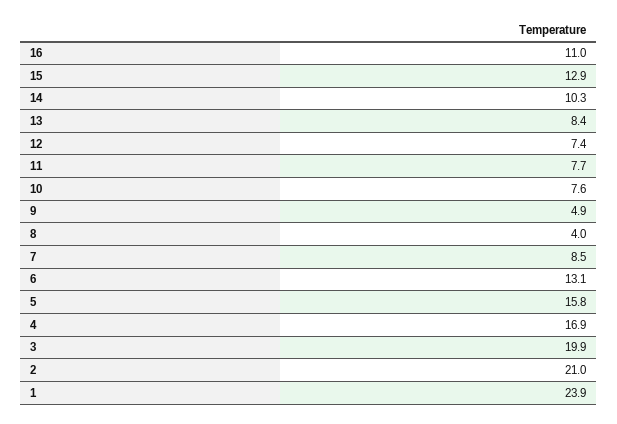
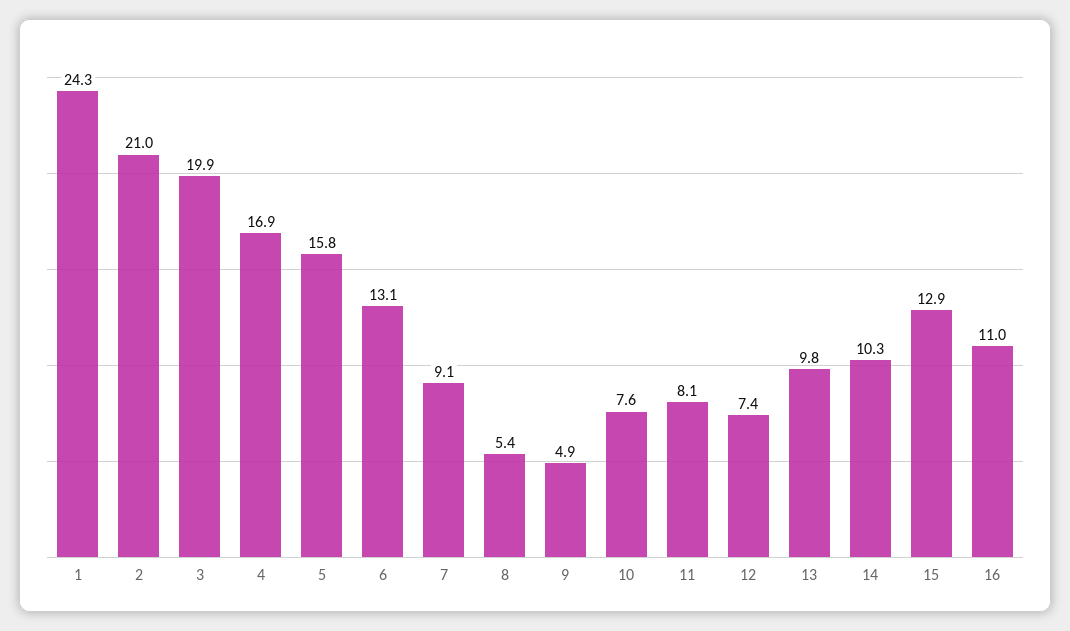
13: 8.4 -> 9.8
11: 7.7 -> 8.1
8: 4 -> 5.4
7: 8.5 -> 9.1
1: 23.9 -> 24.3

